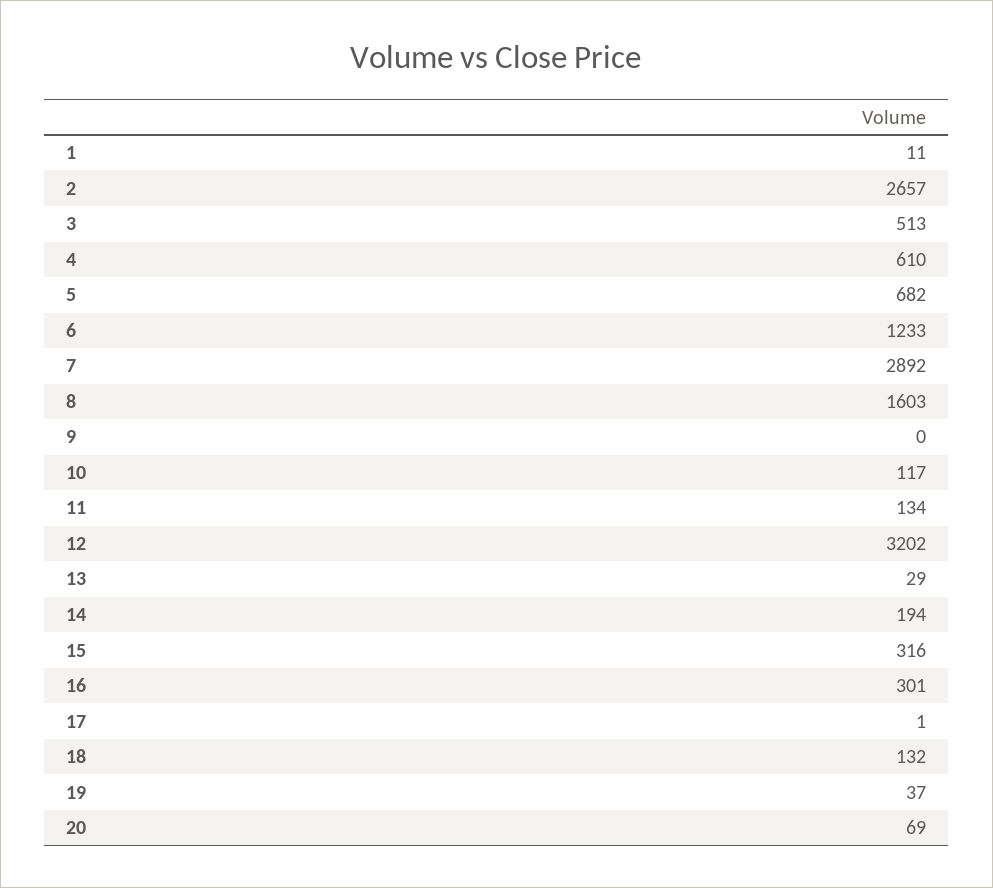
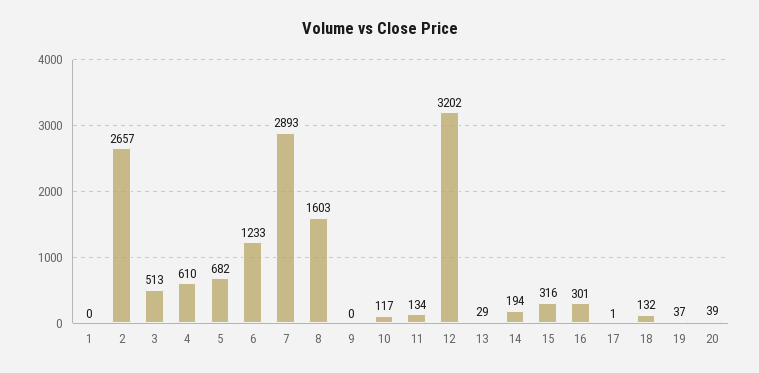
1: 11 -> 0
7: 2892 -> 2893
20: 69 -> 39

